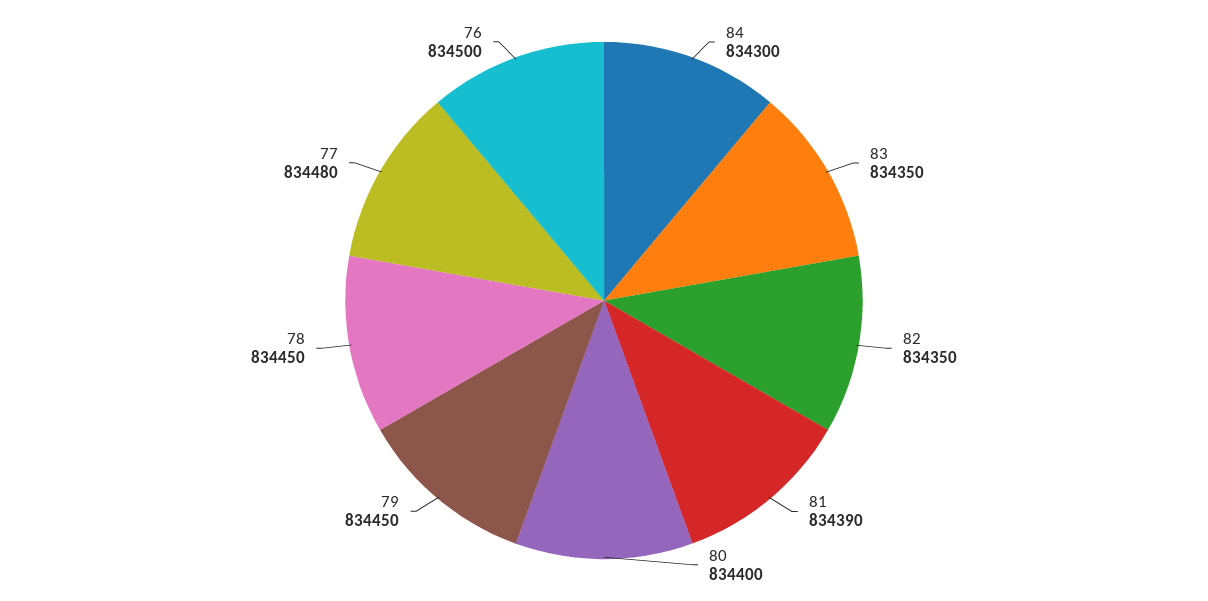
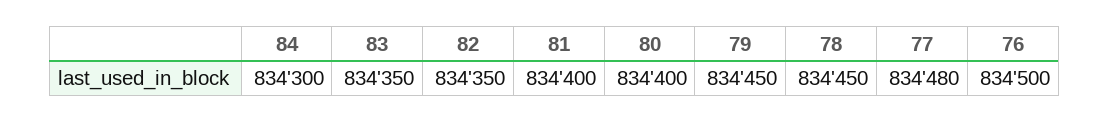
81: 834390 -> 834400

